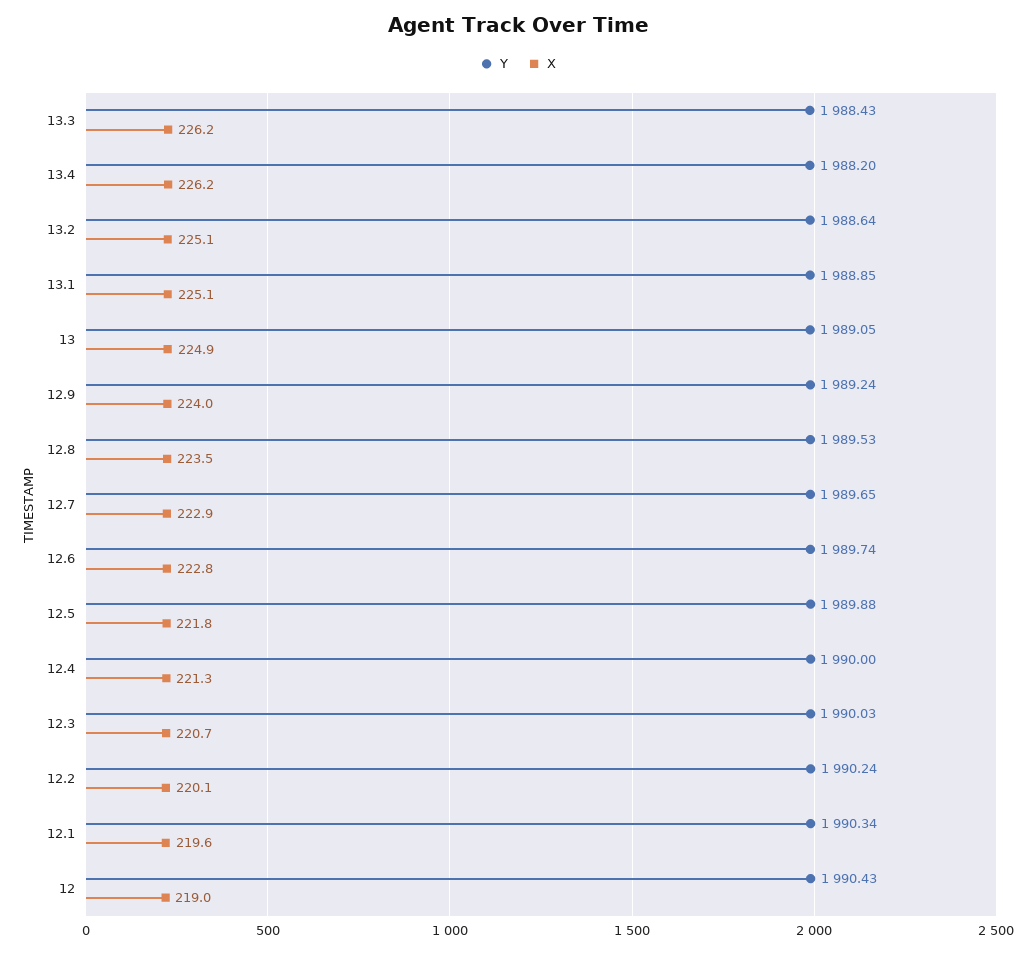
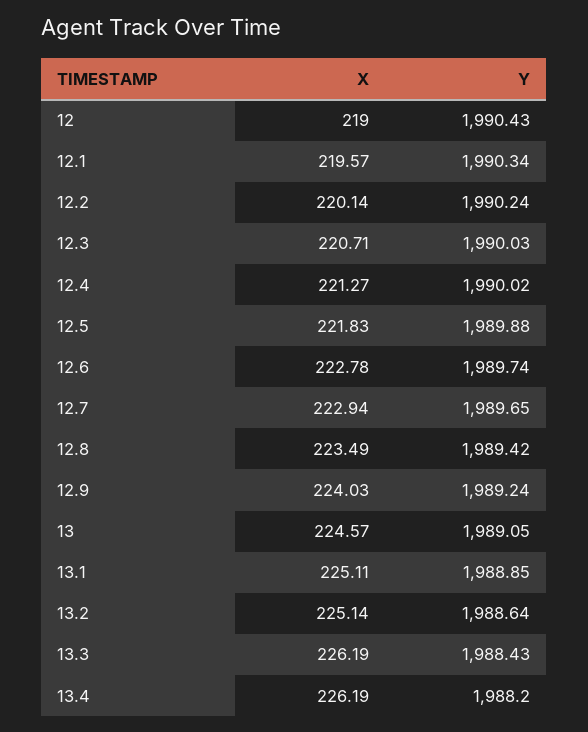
X, 13: 224.9 -> 224.57
Y, 12.8: 1989.53 -> 1989.42
Y, 12.4: 1990 -> 1990.02

